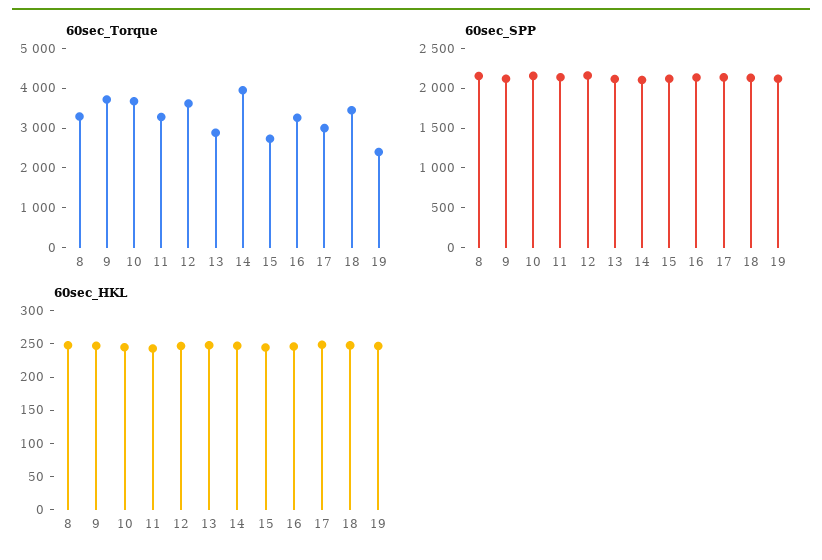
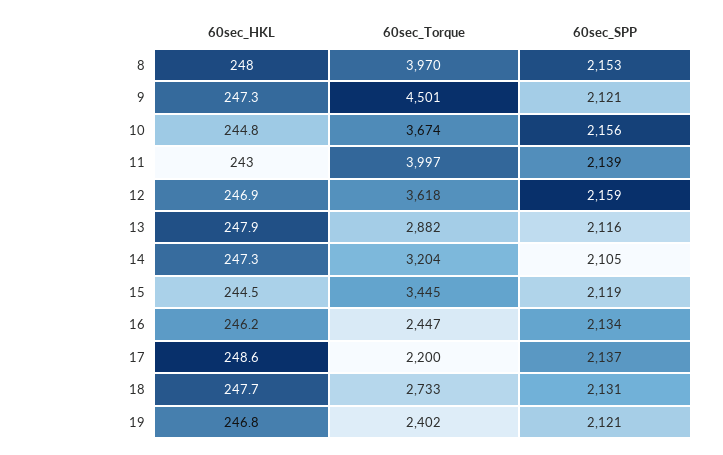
60sec_Torque, 8: 3250 -> 3970
60sec_Torque, 9: 3750 -> 4501
60sec_Torque, 11: 3250 -> 3997
60sec_Torque, 14: 4000 -> 3204
60sec_Torque, 15: 2750 -> 3445
60sec_Torque, 16: 3250 -> 2447
60sec_Torque, 17: 3000 -> 2200
60sec_Torque, 18: 3500 -> 2733

